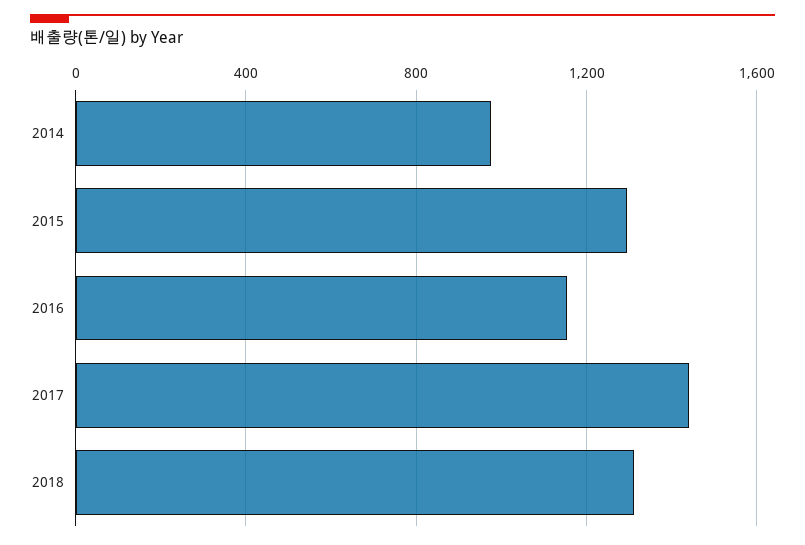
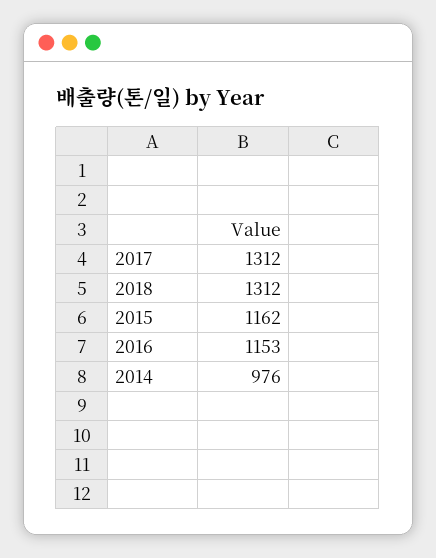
2015: 1300 -> 1162
2017: 1450 -> 1312

